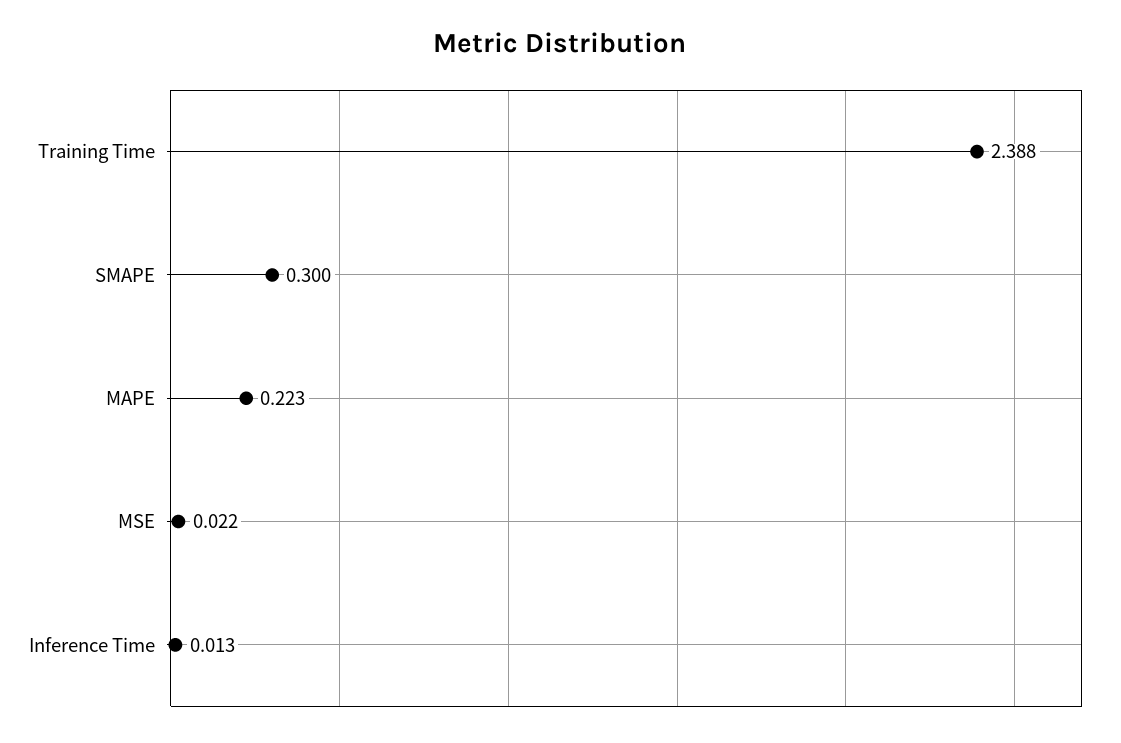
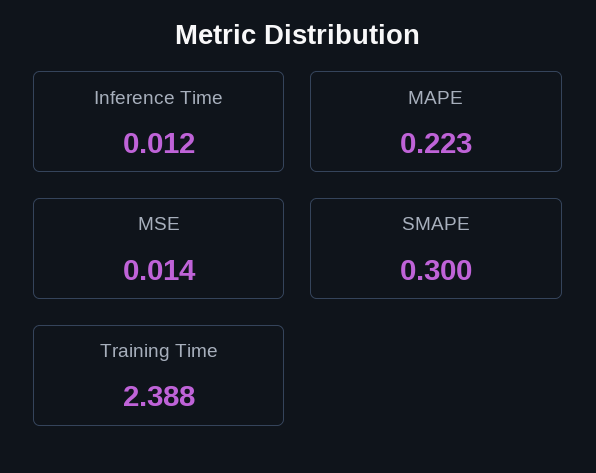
MSE: 0.022 -> 0.014
Inference Time: 0.013 -> 0.012

